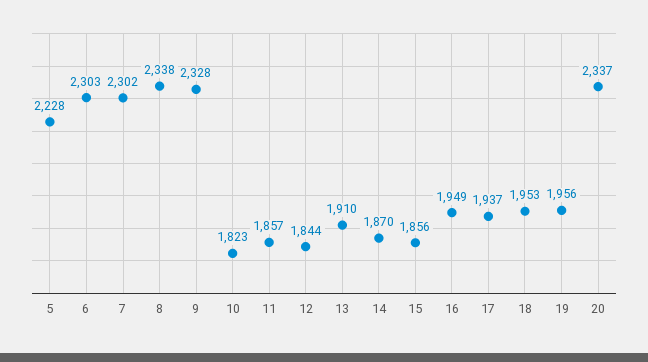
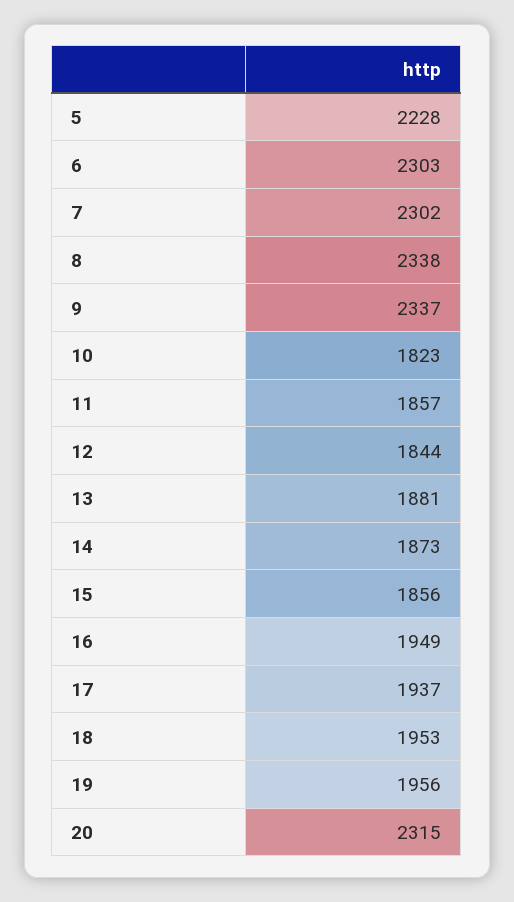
9: 2328 -> 2337
13: 1910 -> 1881
14: 1870 -> 1873
20: 2337 -> 2315

